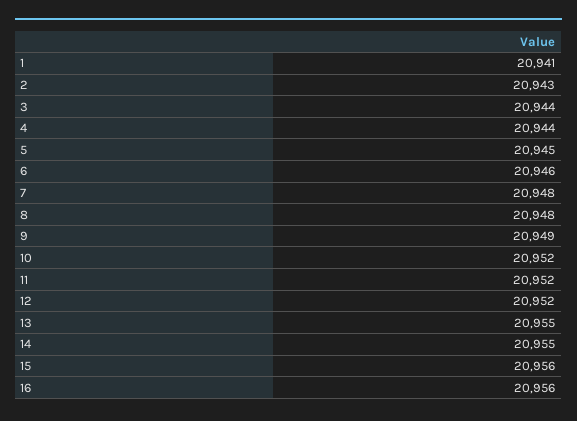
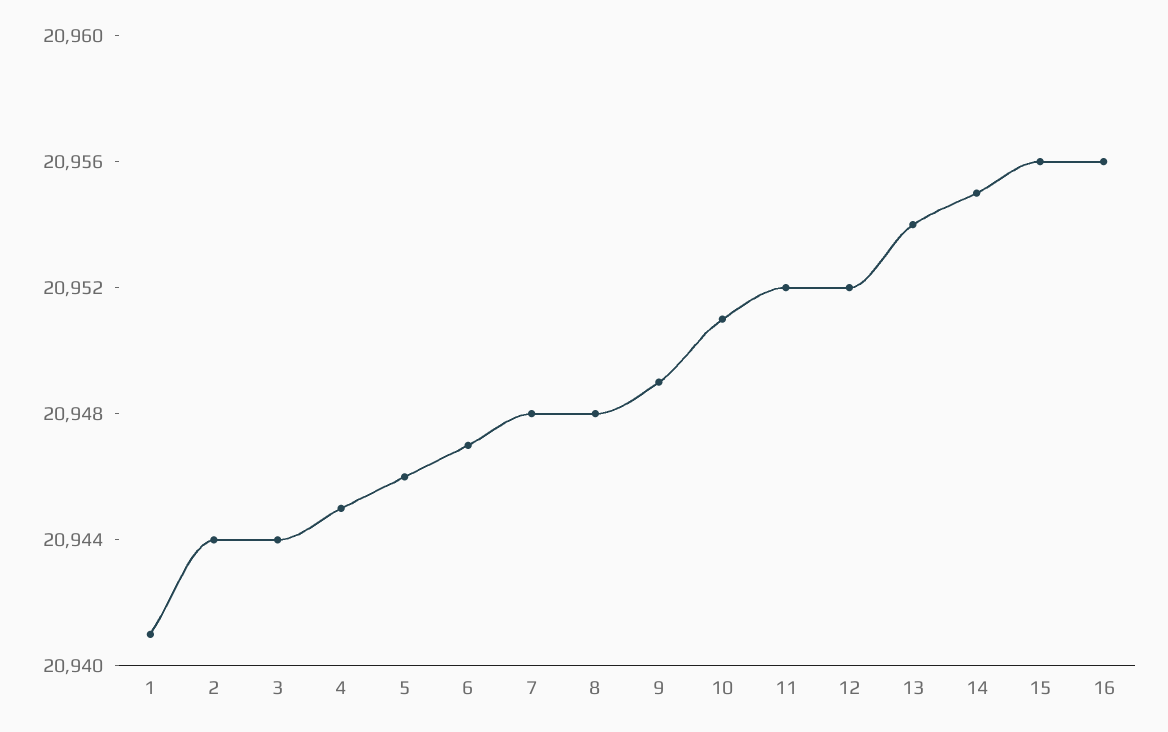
2: 20943 -> 20944
4: 20944 -> 20945
5: 20945 -> 20946
6: 20946 -> 20947
10: 20952 -> 20951
13: 20955 -> 20954

